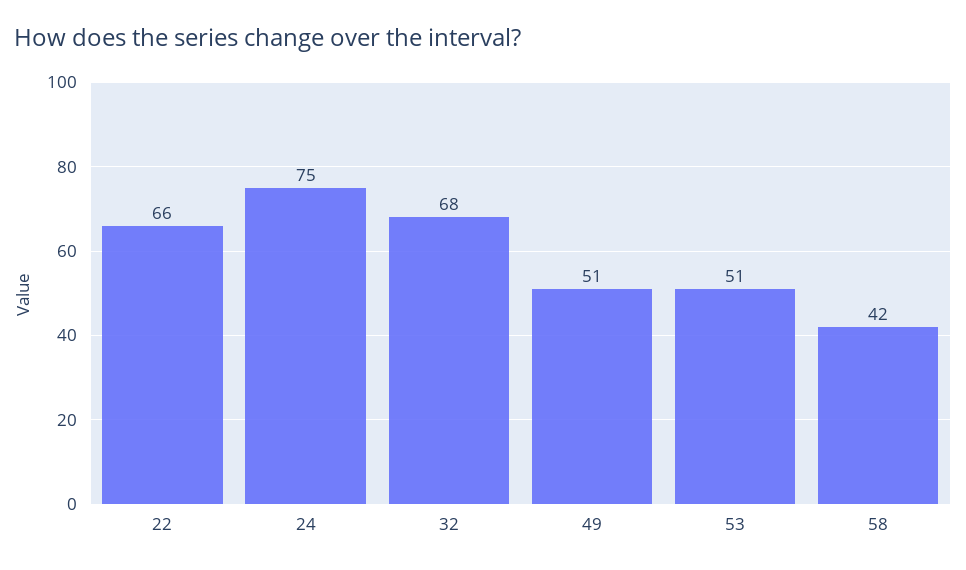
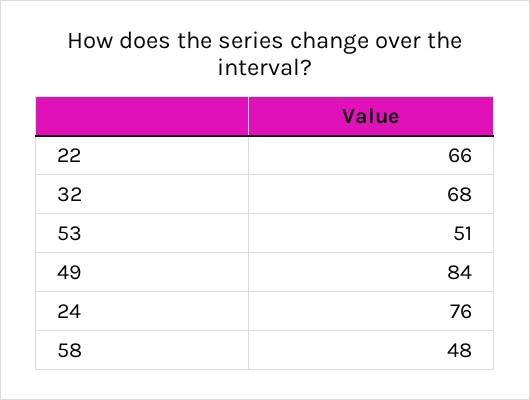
24: 75 -> 76
49: 51 -> 84
58: 42 -> 48

